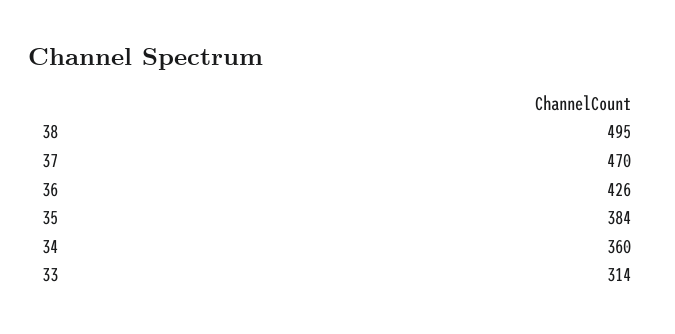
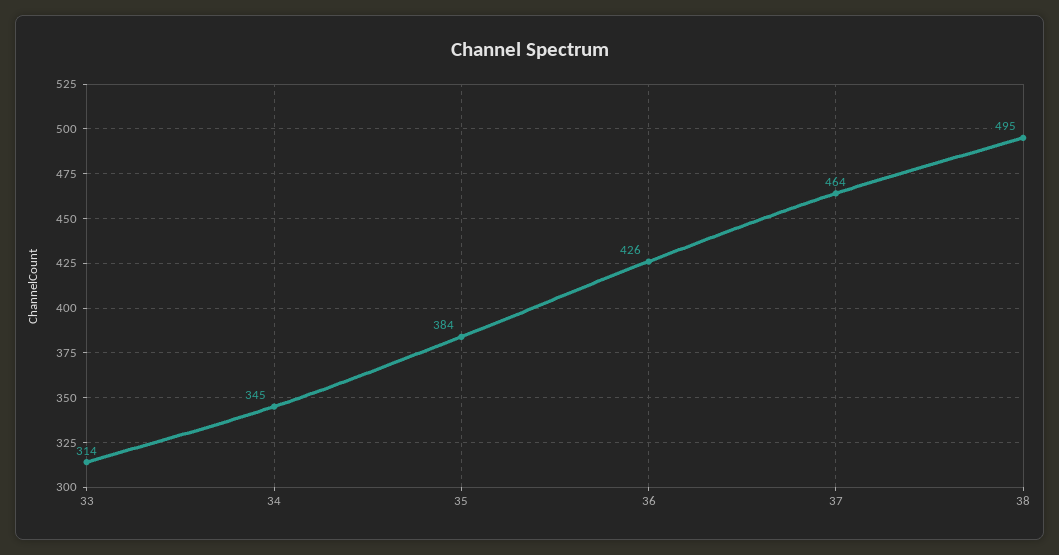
37: 470 -> 464
34: 360 -> 345

